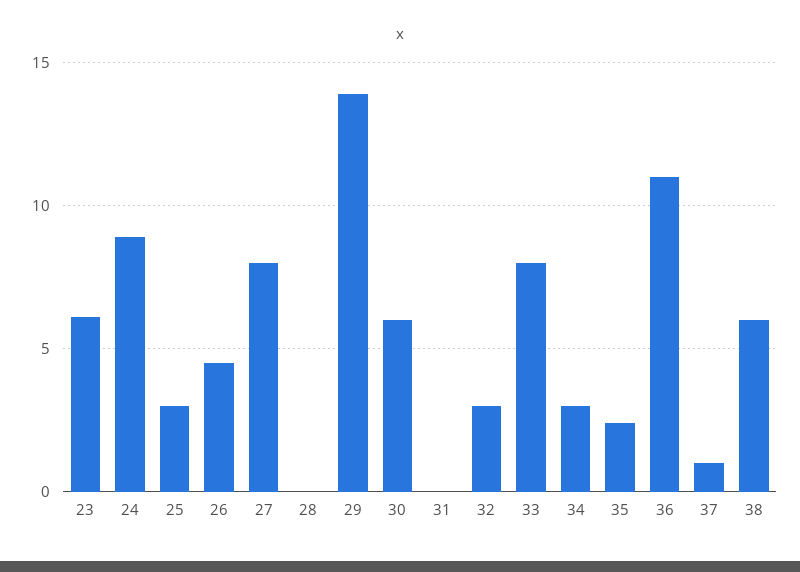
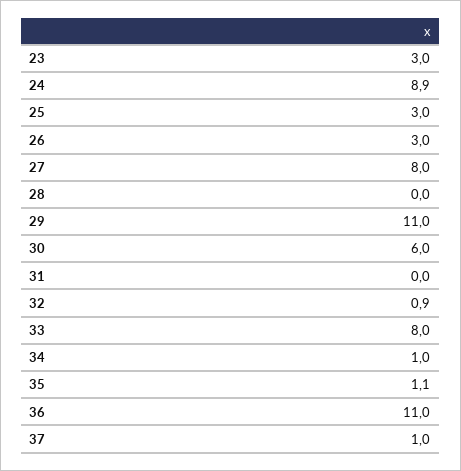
23: 6 -> 3
26: 4.5 -> 3
29: 14 -> 11
32: 3 -> 0.9
34: 3 -> 1
35: 2.5 -> 1.1
38: 6 -> none

